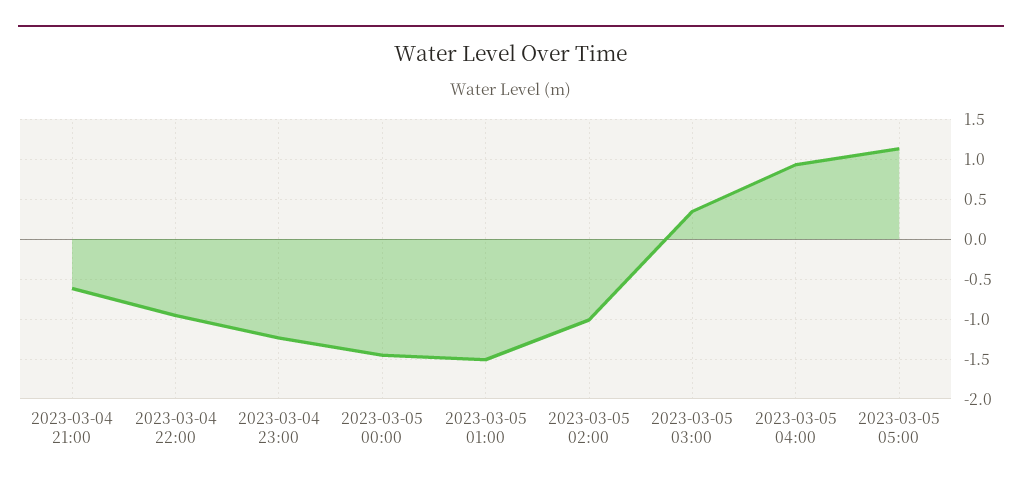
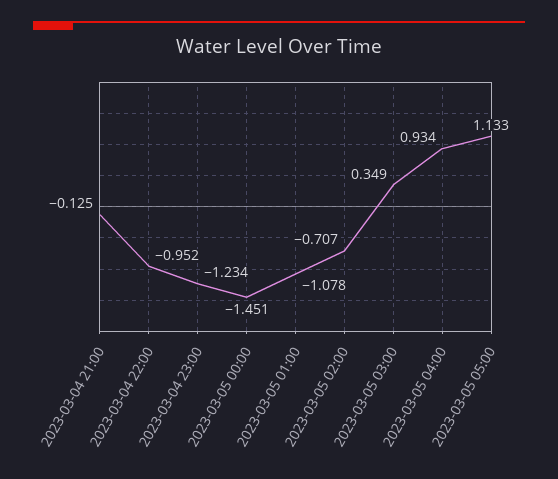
2023-03-04 21:00: -0.6 -> -0.125
2023-03-05 01:00: -1.5 -> -1.078
2023-03-05 02:00: -1 -> -0.707

